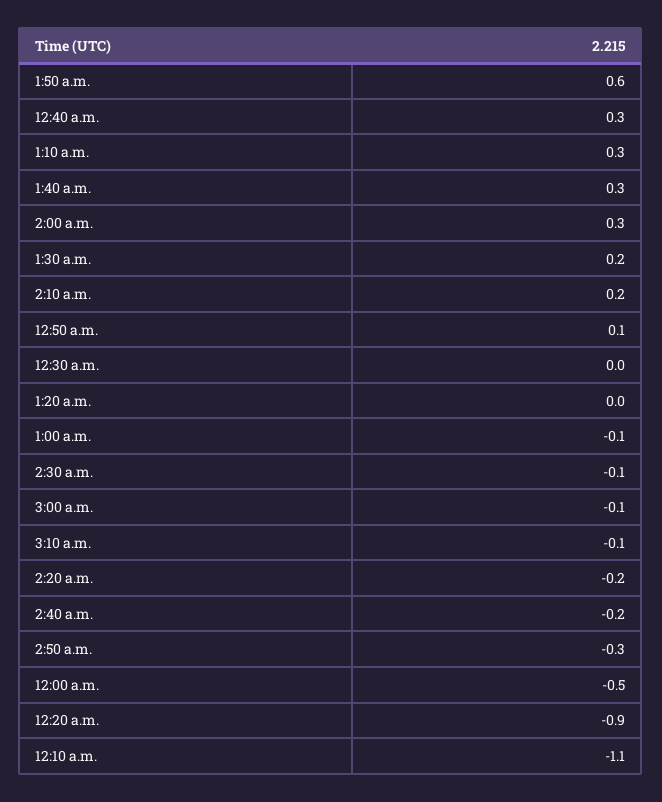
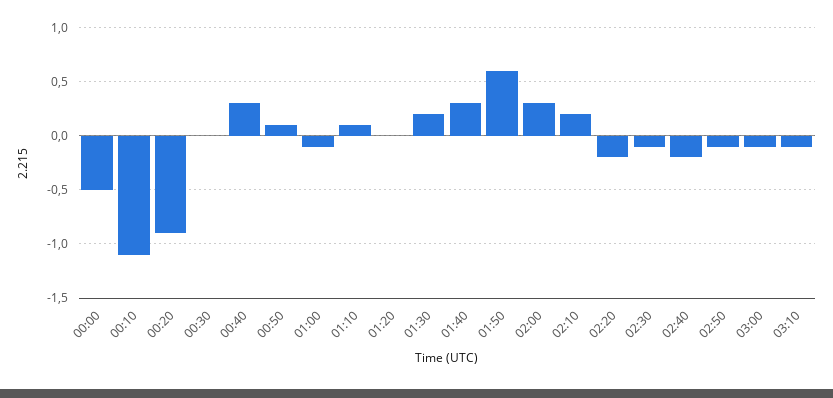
1:10 a.m.: 0.3 -> 0.1
2:50 a.m.: -0.3 -> -0.1

